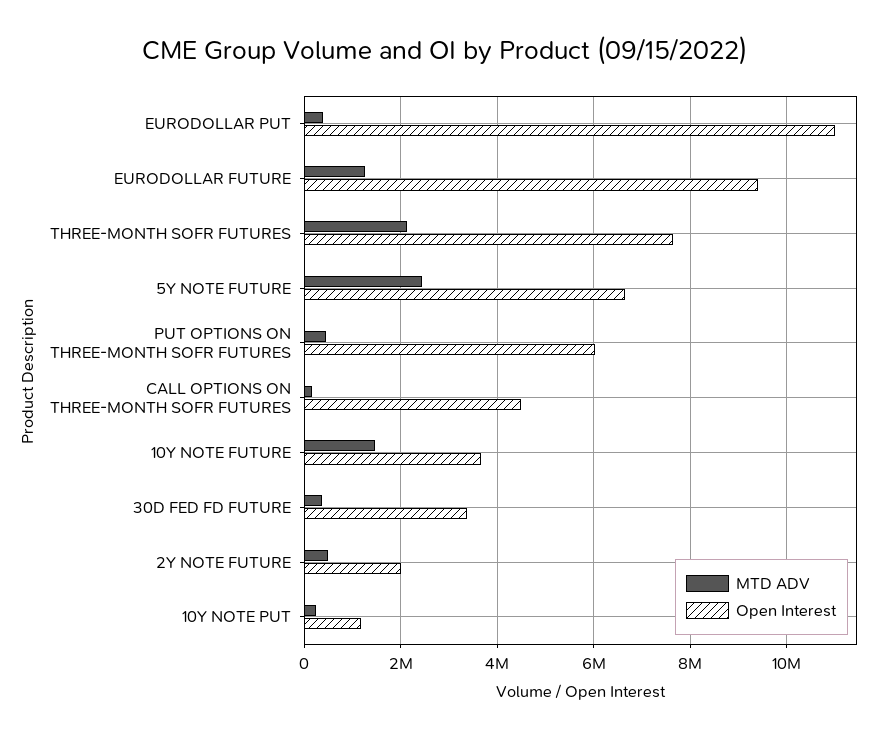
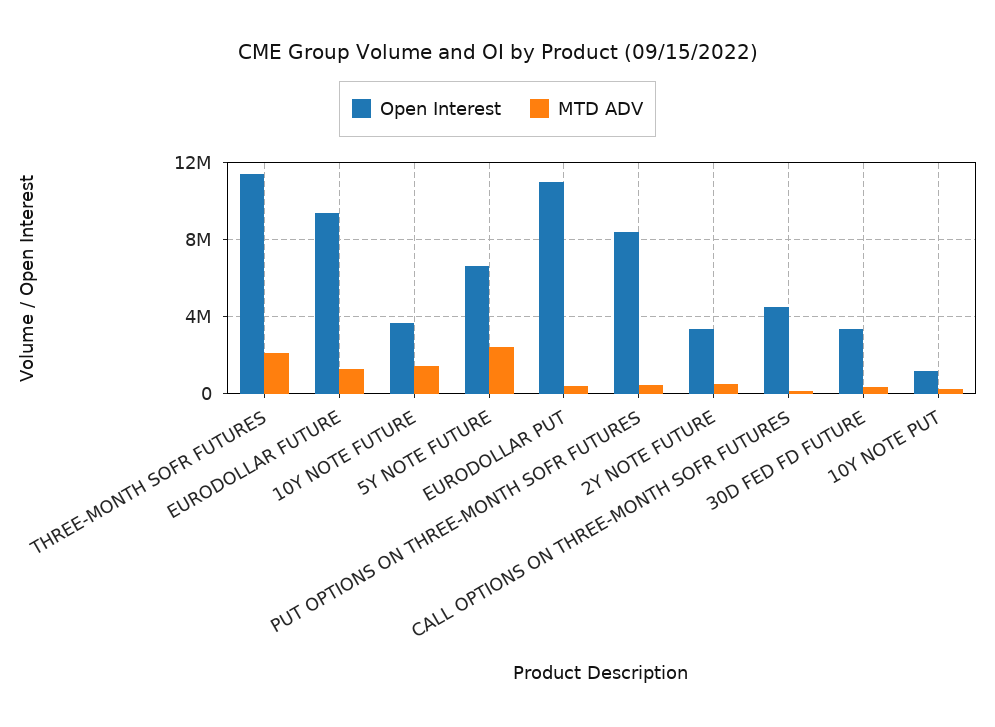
Open Interest, THREE-MONTH SOFR FUTURES: 7600000 -> 11500000
Open Interest, PUT OPTIONS ON THREE-MONTH SOFR FUTURES: 6000000 -> 8500000
Open Interest, 2Y NOTE FUTURE: 2000000 -> 3500000

